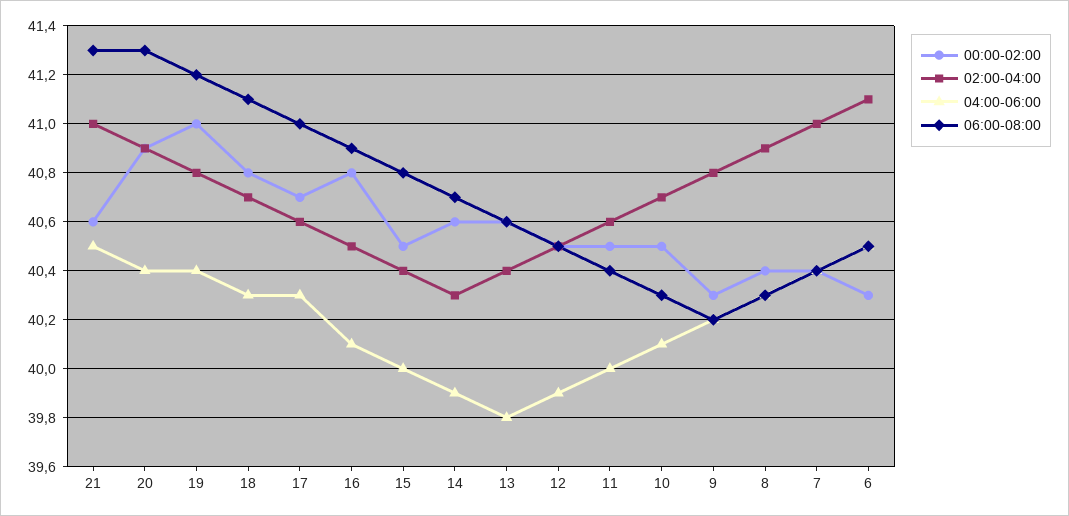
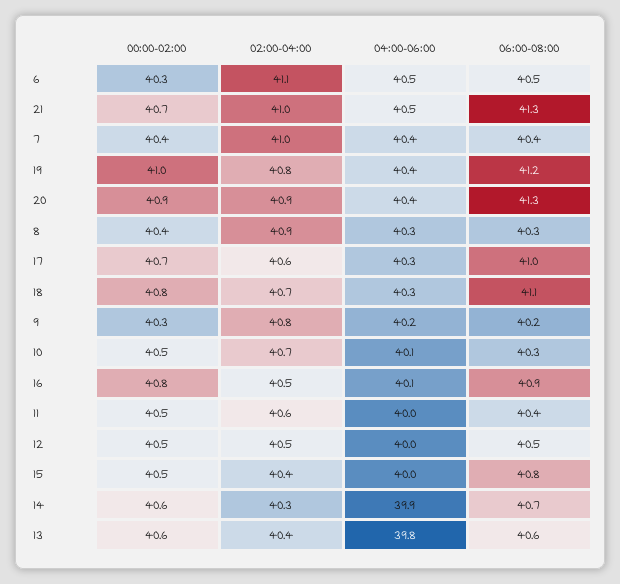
00:00-02:00, 21: 40.6 -> 40.7
04:00-06:00, 12: 39.9 -> 40

